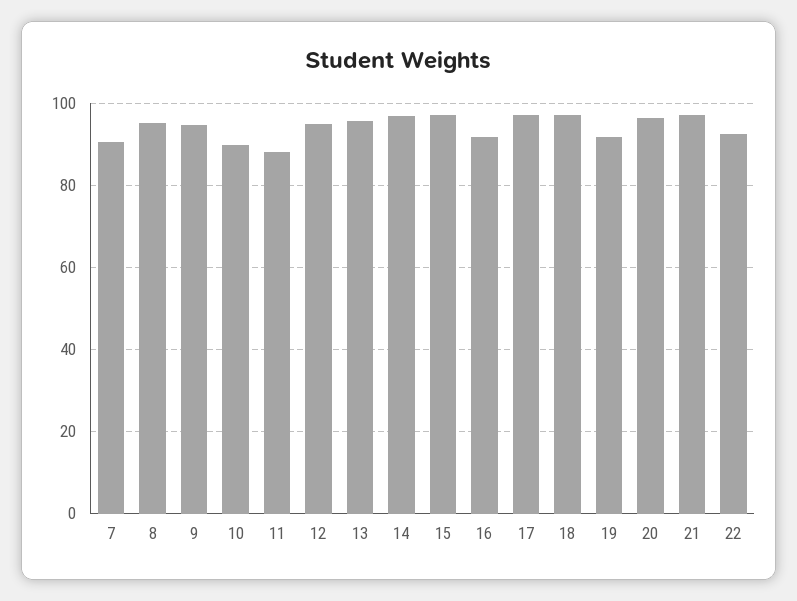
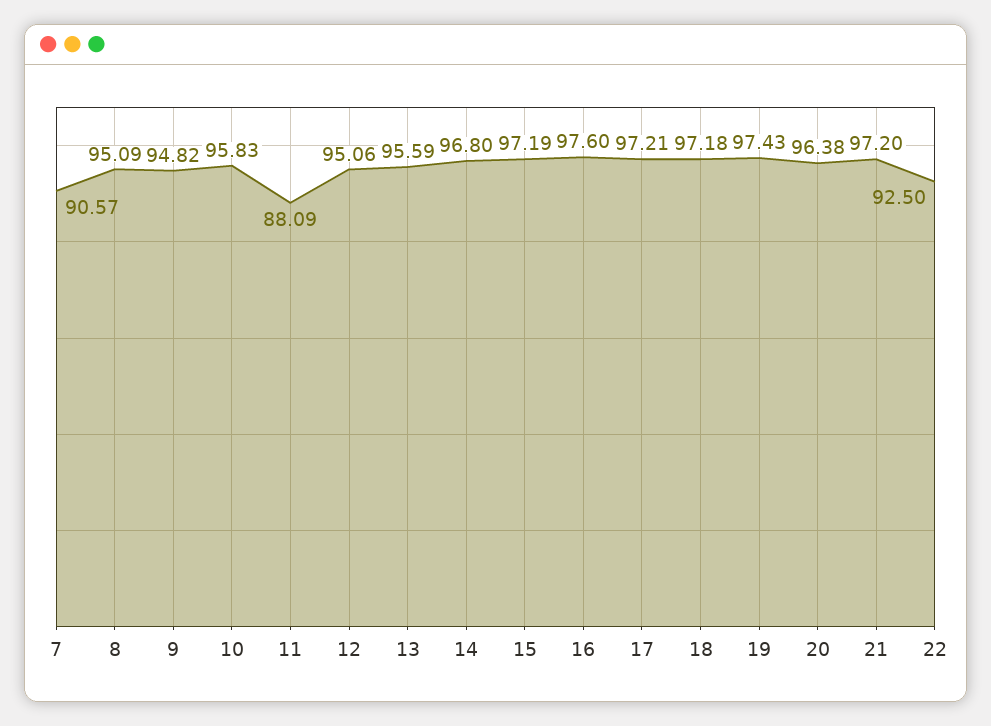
10: 90 -> 95.83
16: 92 -> 97.6
19: 92 -> 97.43

